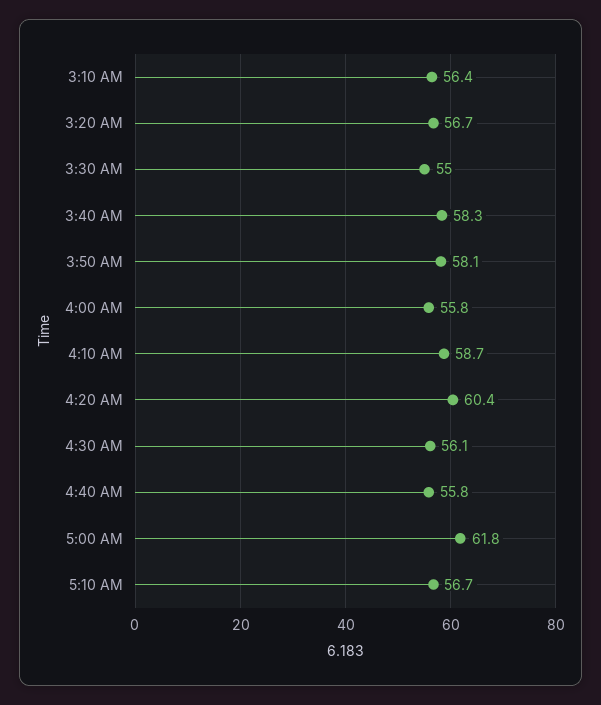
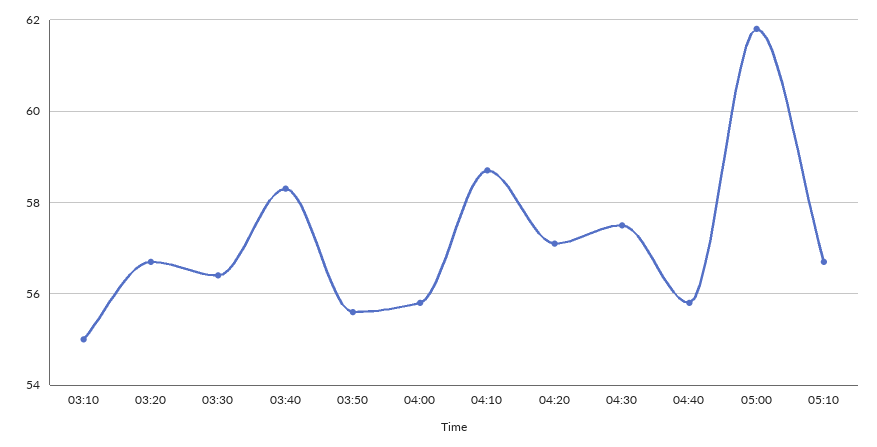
3:10 AM: 56.4 -> 55
3:30 AM: 55 -> 56.5
3:50 AM: 58.1 -> 55.5
4:20 AM: 60.4 -> 57
4:30 AM: 56.1 -> 57.5

